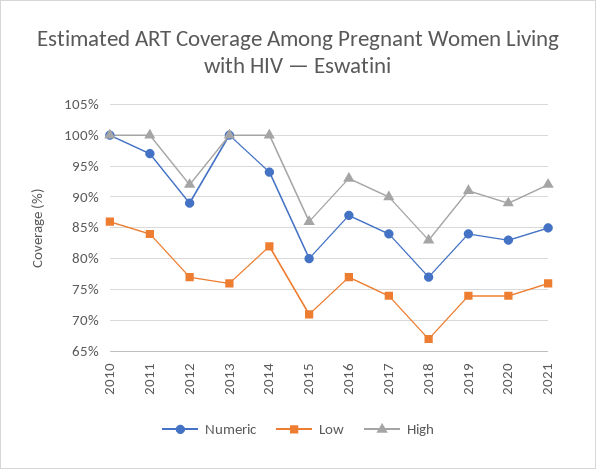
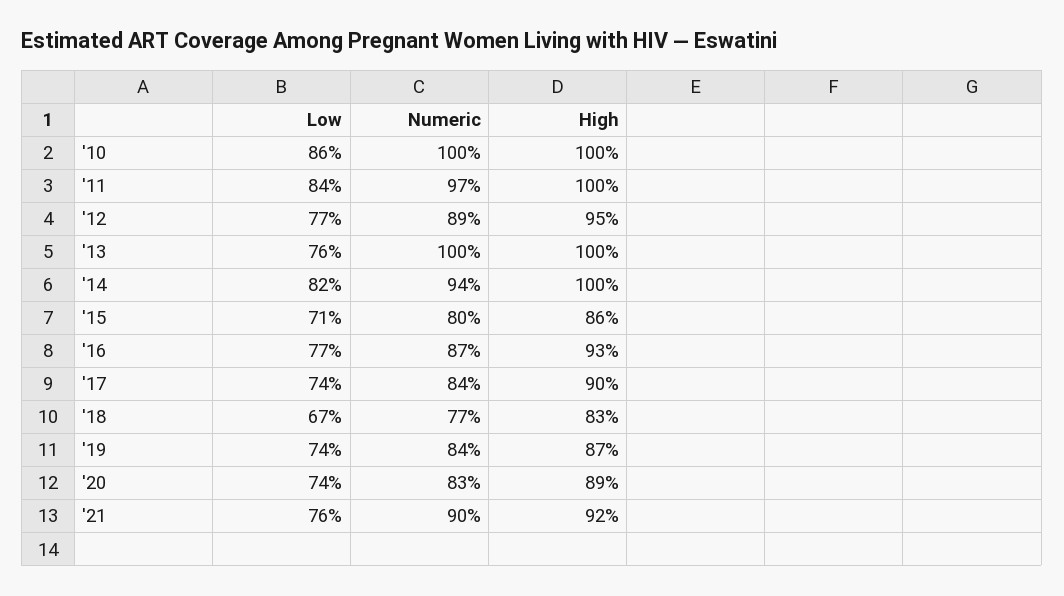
High, 2012: 92 -> 95
High, 2019: 91 -> 87
Numeric, 2021: 85 -> 90

